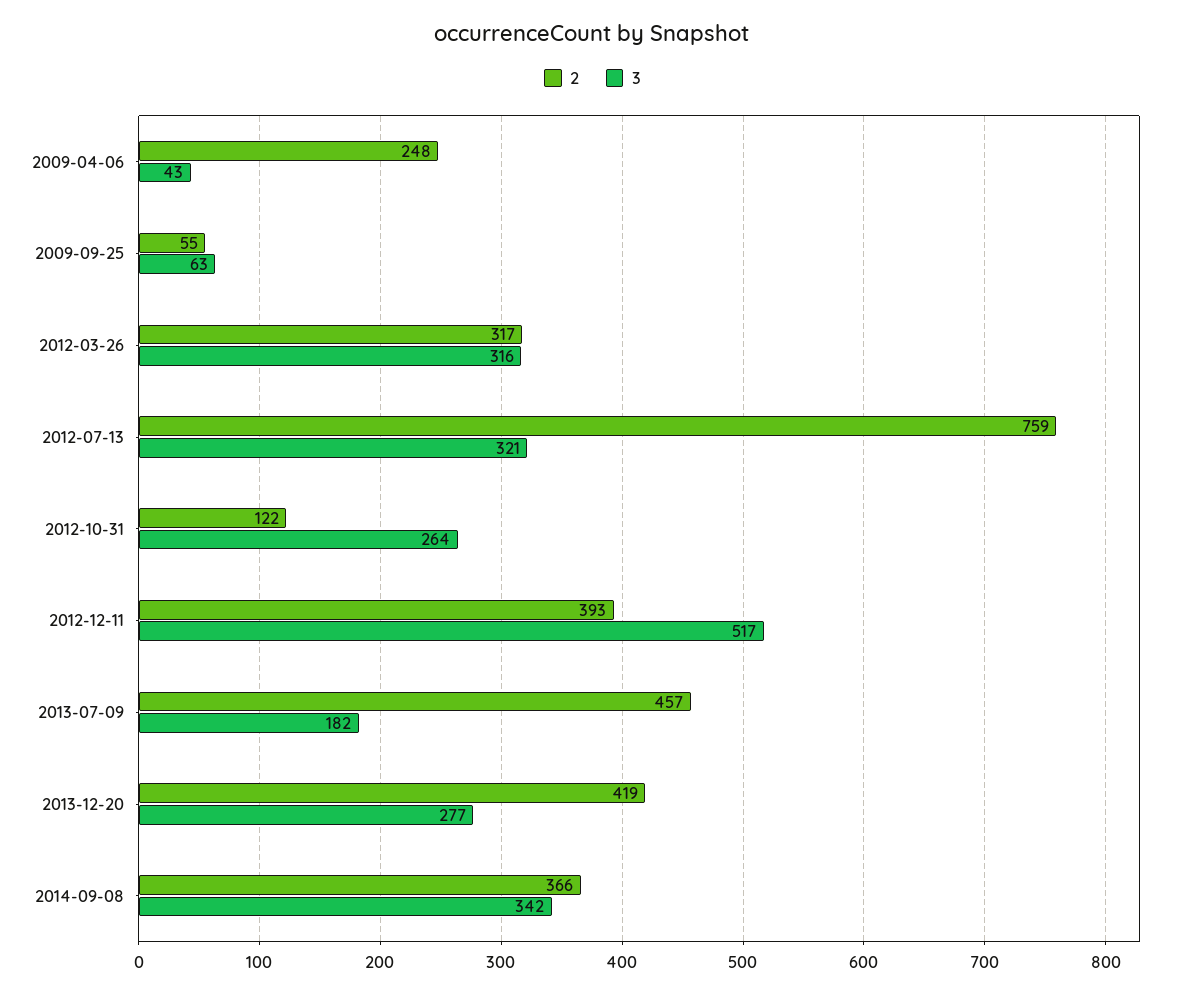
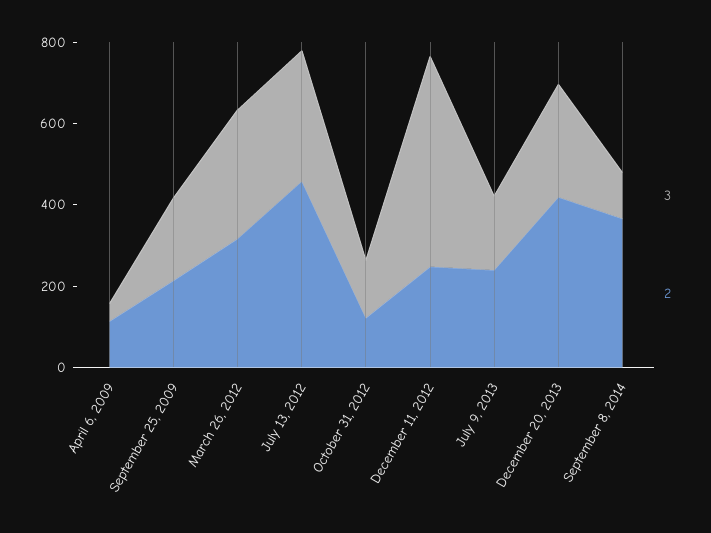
2, 2009-04-06: 248 -> 100
2, 2009-09-25: 55 -> 200
3, 2009-09-25: 63 -> 200
2, 2012-07-13: 759 -> 450
3, 2012-10-31: 264 -> 150
2, 2012-12-11: 393 -> 250
2, 2013-07-09: 457 -> 250
3, 2014-09-08: 342 -> 100

